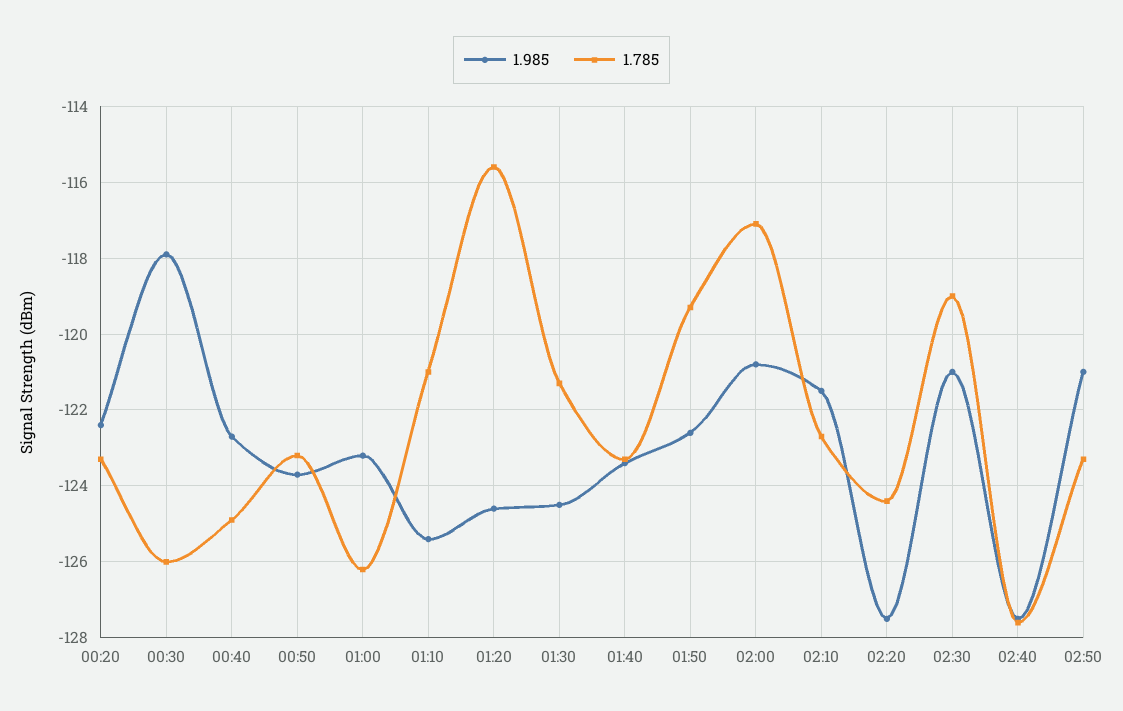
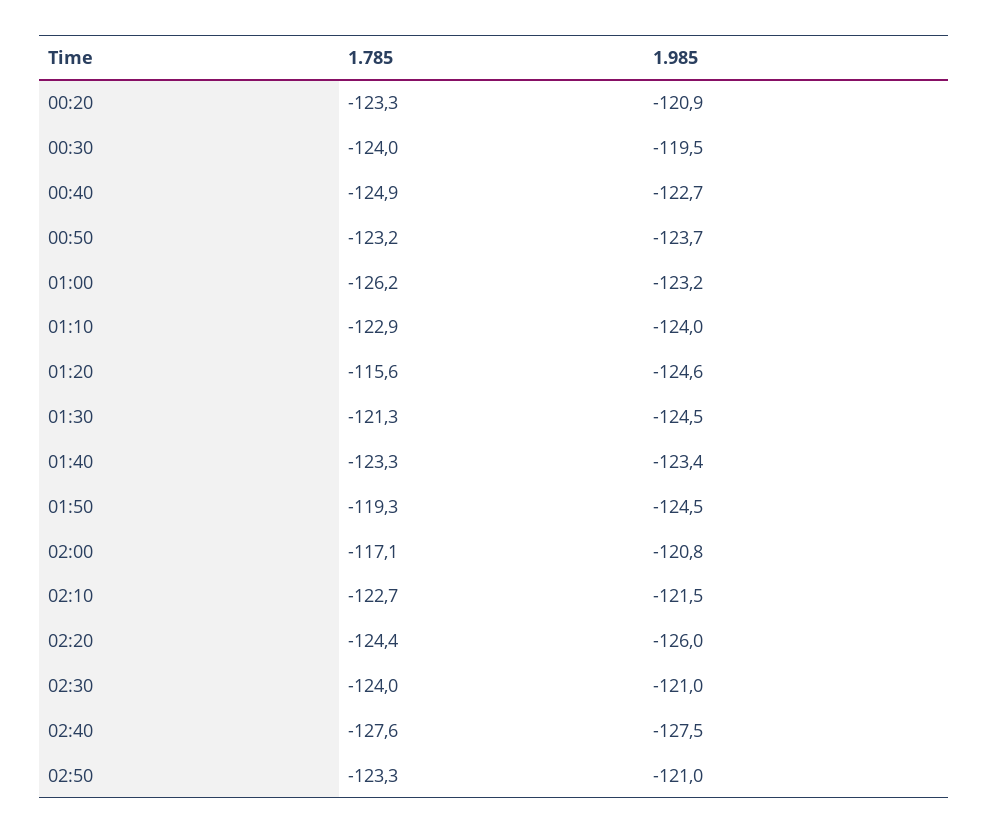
1.985, 00:20: -122.5 -> -120.9
1.985, 00:30: -118 -> -119.5
1.785, 00:30: -126 -> -124
1.985, 01:10: -125.5 -> -124
1.785, 01:10: -121 -> -122.9
1.985, 01:50: -122.5 -> -124.5
1.985, 02:20: -127.5 -> -126
1.785, 02:30: -119 -> -124

